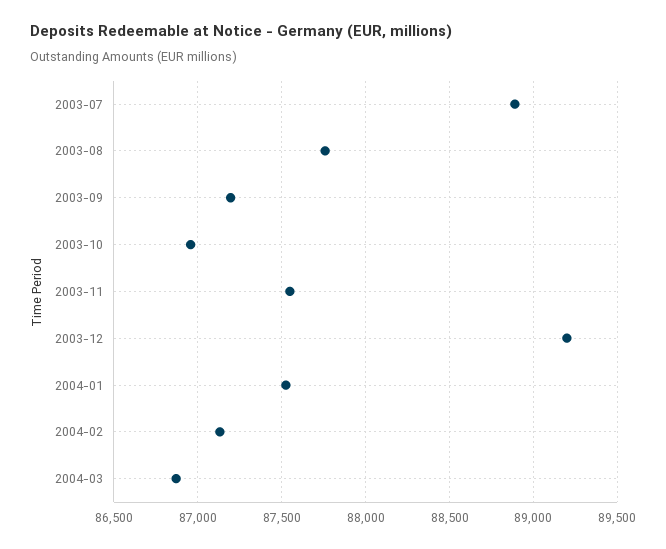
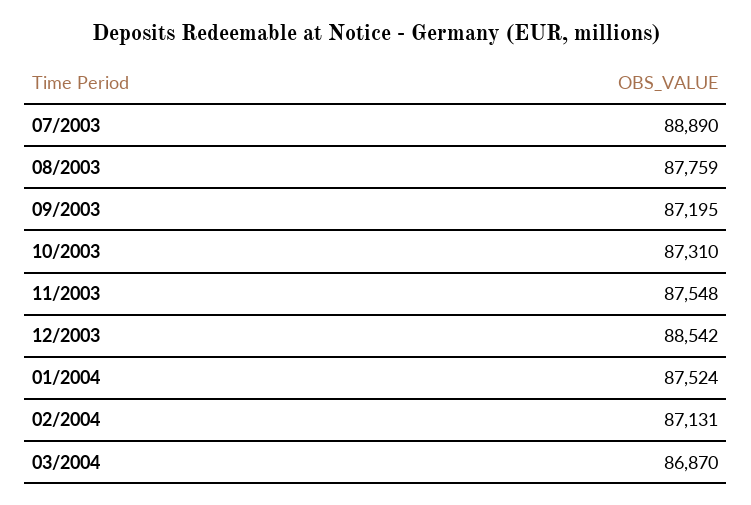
2003-10: 86950 -> 87310
2003-12: 89200 -> 88542

